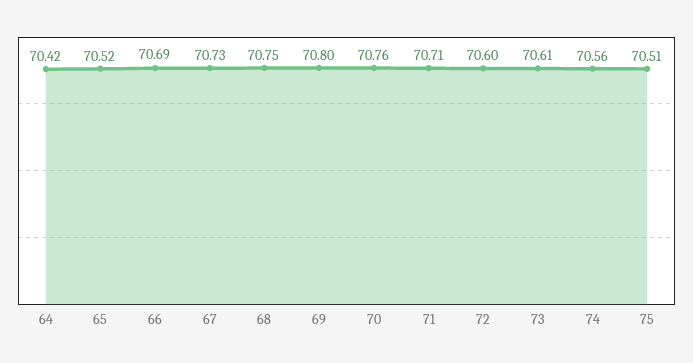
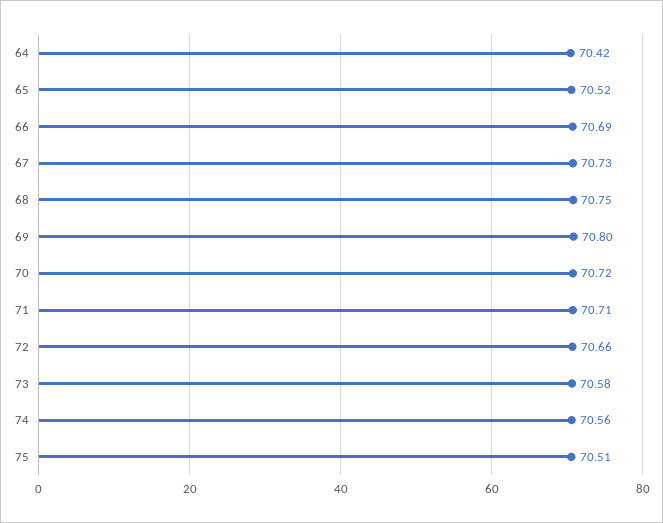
70: 70.76 -> 70.72
72: 70.6 -> 70.66
73: 70.61 -> 70.58

